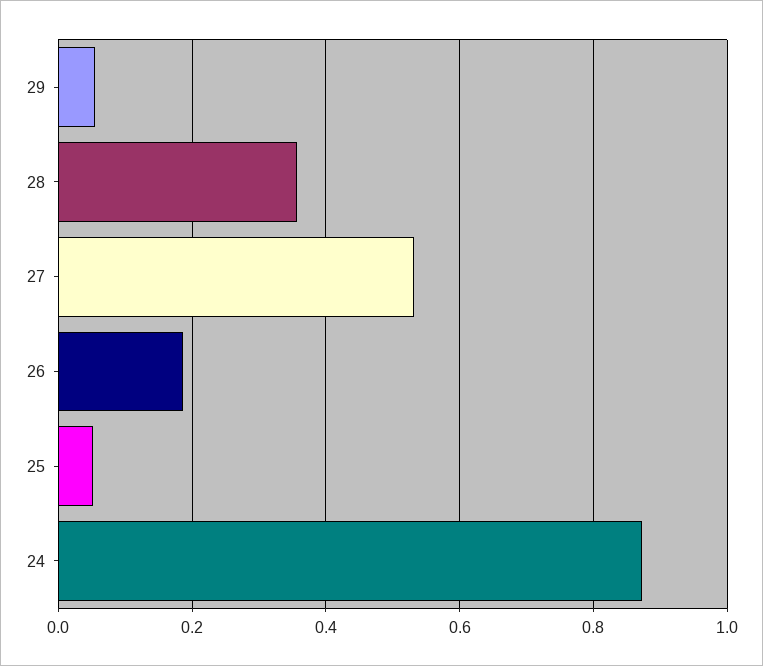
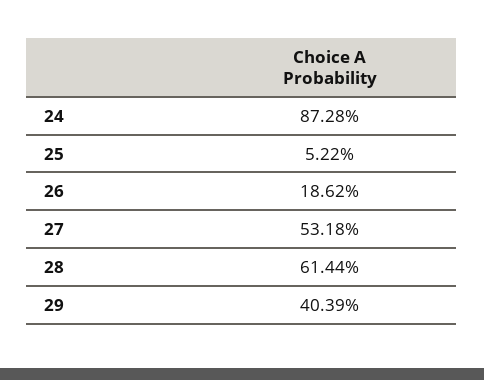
29: 0.06 -> 0.4039
28: 0.36 -> 0.6144

